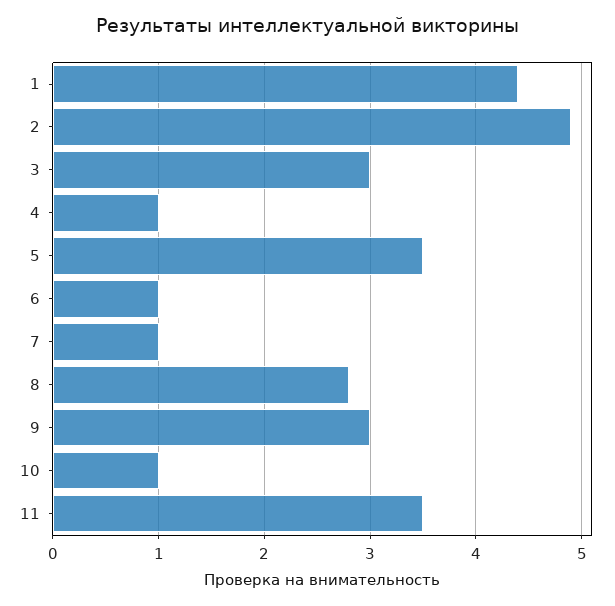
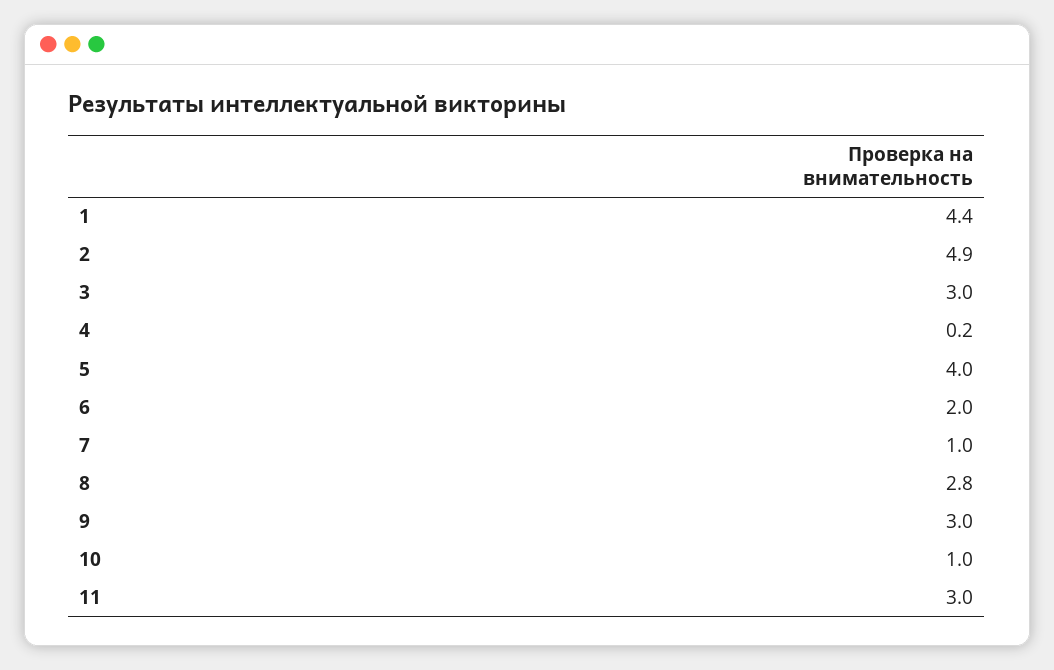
4: 1 -> 0.2
5: 3.5 -> 4
6: 1 -> 2
11: 3.5 -> 3

